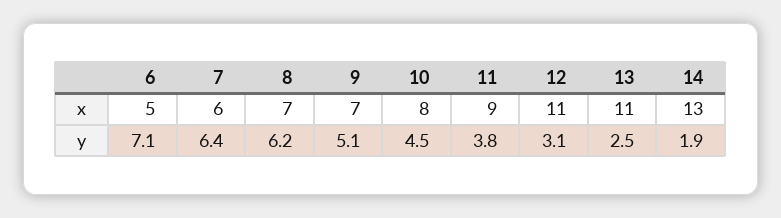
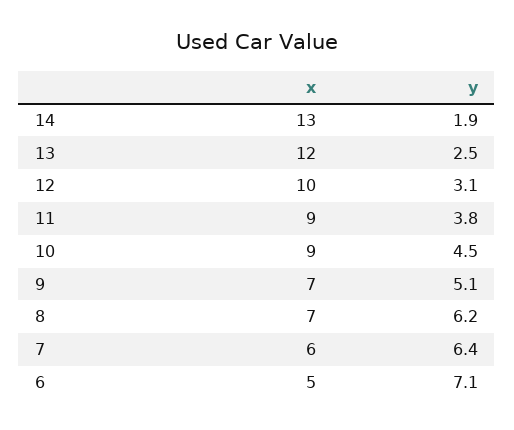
10, x: 8 -> 9
12, x: 11 -> 10
13, x: 11 -> 12

